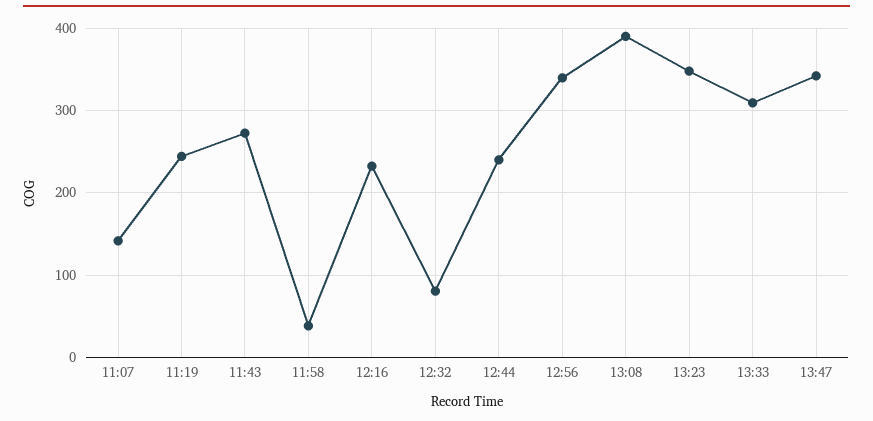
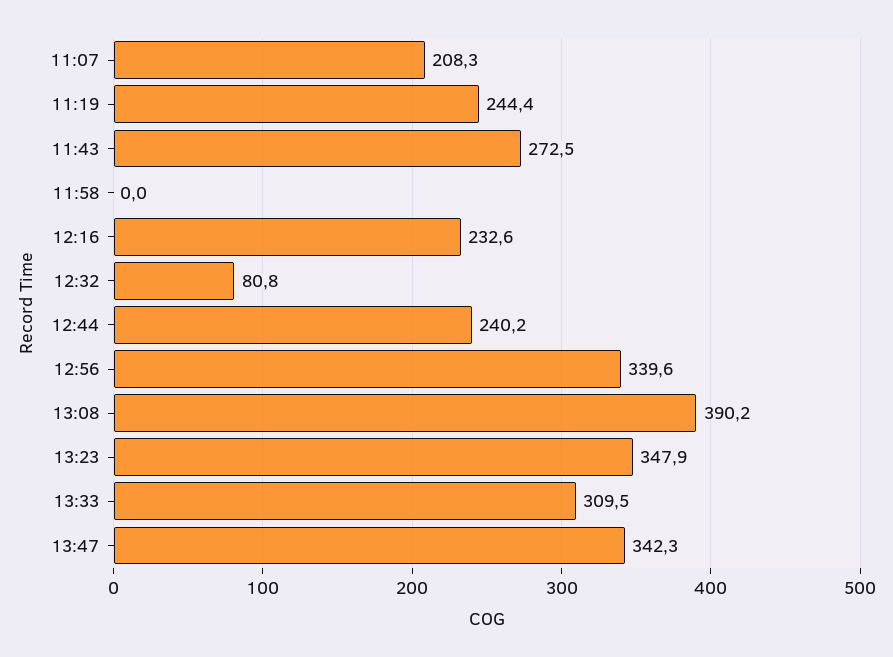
11:07: 140 -> 208.3
11:58: 40 -> 0

